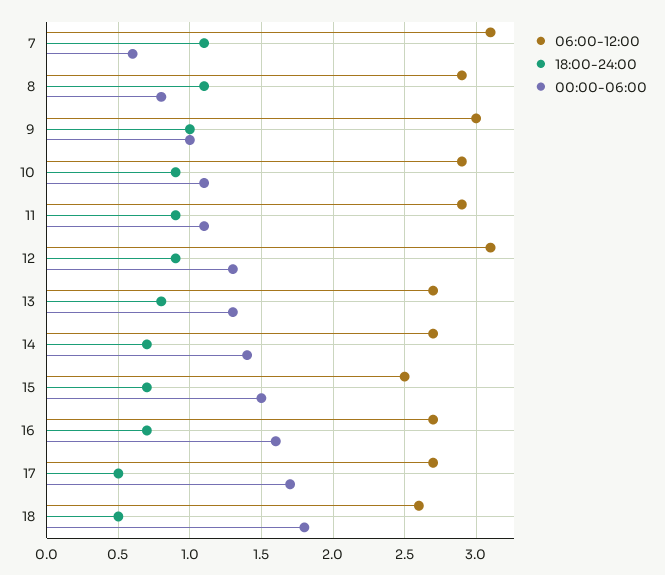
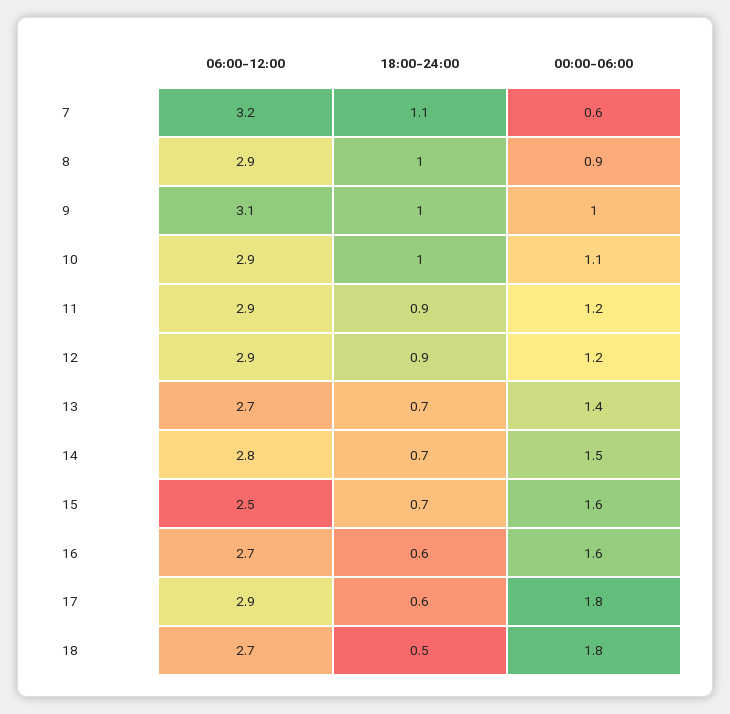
06:00-12:00, 7: 3.1 -> 3.2
18:00-24:00, 8: 1.1 -> 1
00:00-06:00, 8: 0.8 -> 0.9
06:00-12:00, 9: 3 -> 3.1
18:00-24:00, 10: 0.9 -> 1
00:00-06:00, 11: 1.1 -> 1.2
06:00-12:00, 12: 3.1 -> 2.9
00:00-06:00, 12: 1.3 -> 1.2
18:00-24:00, 13: 0.8 -> 0.7
00:00-06:00, 13: 1.3 -> 1.4
06:00-12:00, 14: 2.7 -> 2.8
00:00-06:00, 14: 1.4 -> 1.5
00:00-06:00, 15: 1.5 -> 1.6
18:00-24:00, 16: 0.7 -> 0.6
06:00-12:00, 17: 2.7 -> 2.9
18:00-24:00, 17: 0.5 -> 0.6
00:00-06:00, 17: 1.7 -> 1.8
06:00-12:00, 18: 2.6 -> 2.7

